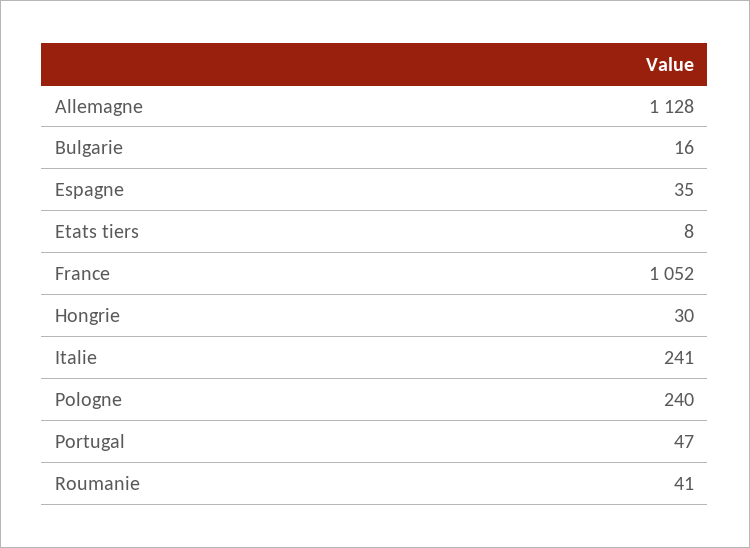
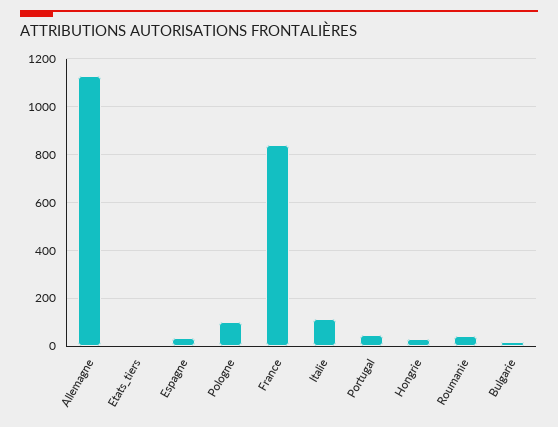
France: 1052 -> 850
Italie: 241 -> 100
Pologne: 240 -> 100

